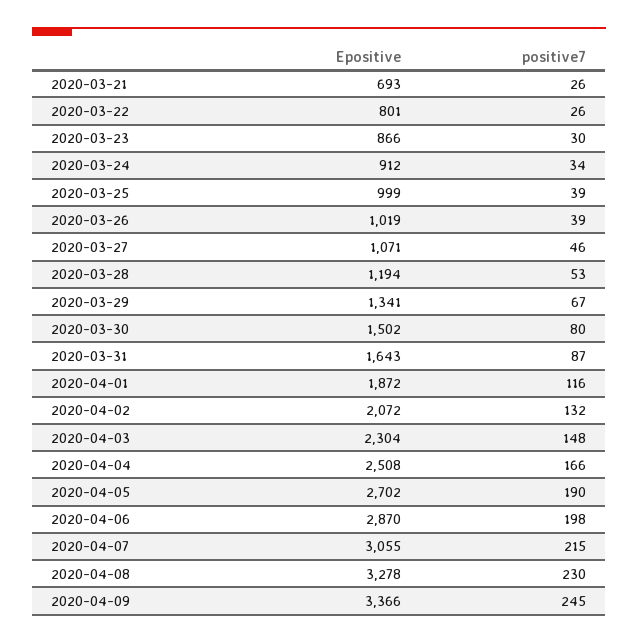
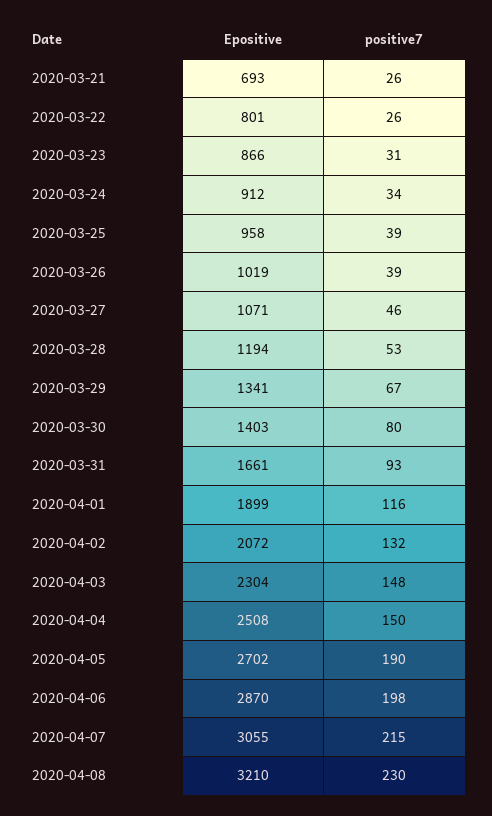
positive7, 2020-03-23: 30 -> 31
Epositive, 2020-03-25: 999 -> 958
Epositive, 2020-03-30: 1502 -> 1403
Epositive, 2020-03-31: 1643 -> 1661
positive7, 2020-03-31: 87 -> 93
Epositive, 2020-04-01: 1872 -> 1899
positive7, 2020-04-04: 166 -> 150
Epositive, 2020-04-08: 3278 -> 3210
Epositive, 2020-04-09: 3366 -> none
positive7, 2020-04-09: 245 -> none

